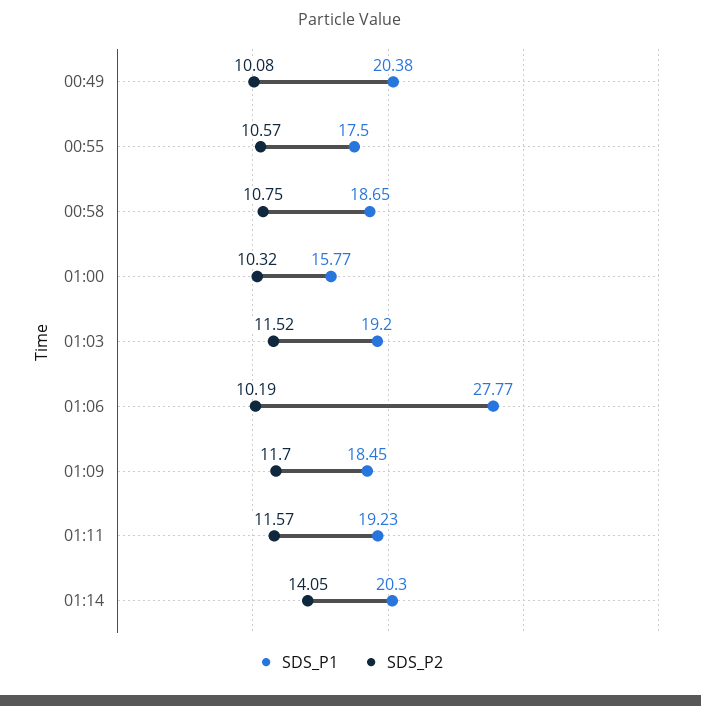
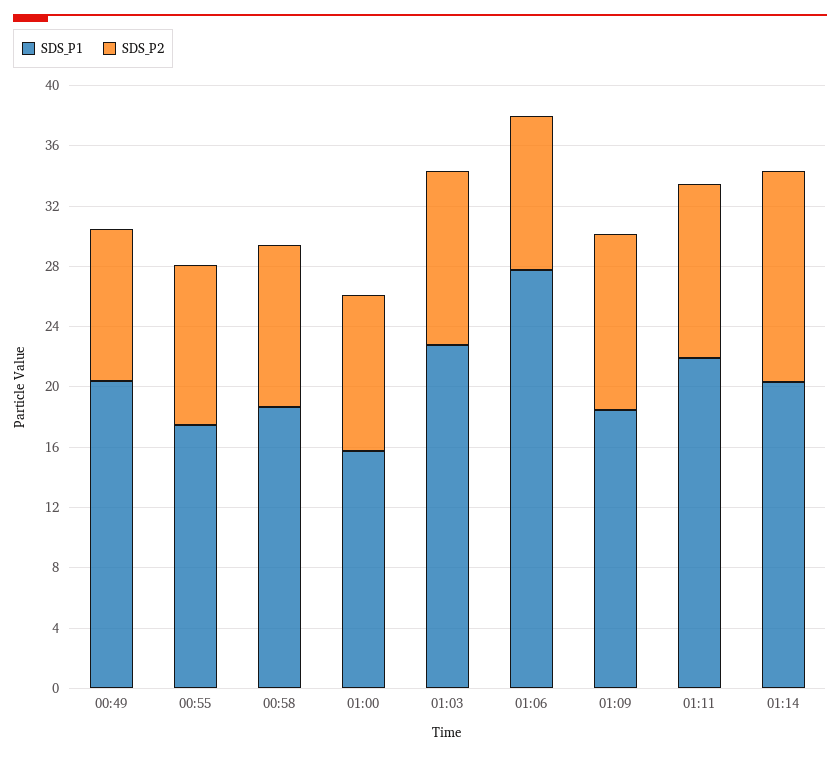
SDS_P1, 01:03: 19.2 -> 23
SDS_P1, 01:11: 19.23 -> 22

